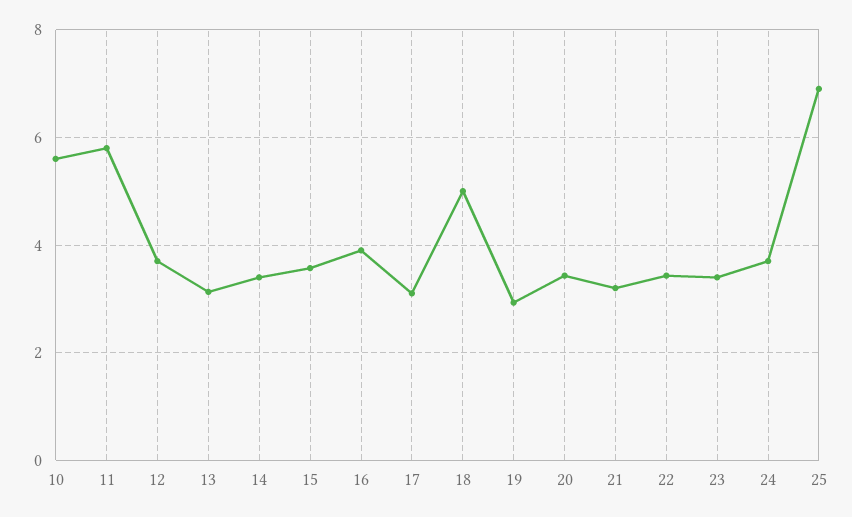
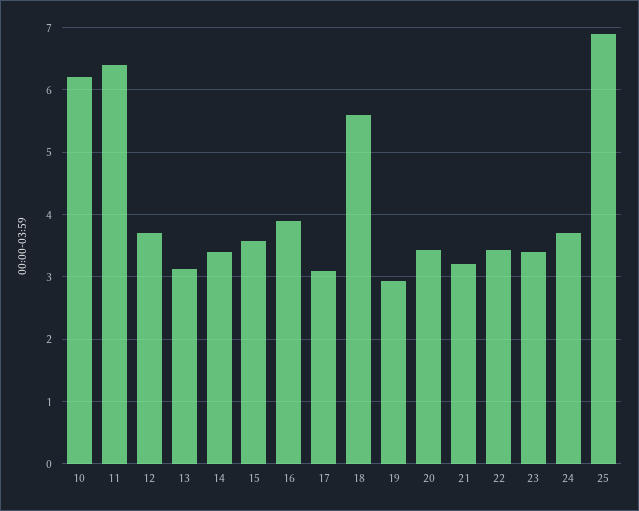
10: 5.6 -> 6.2
11: 5.8 -> 6.4
18: 5 -> 5.6

